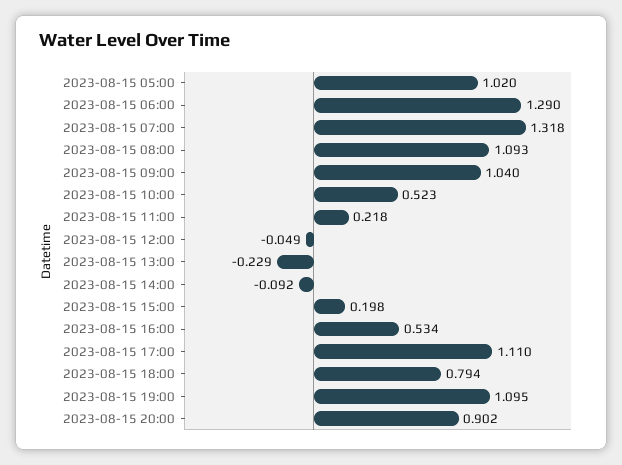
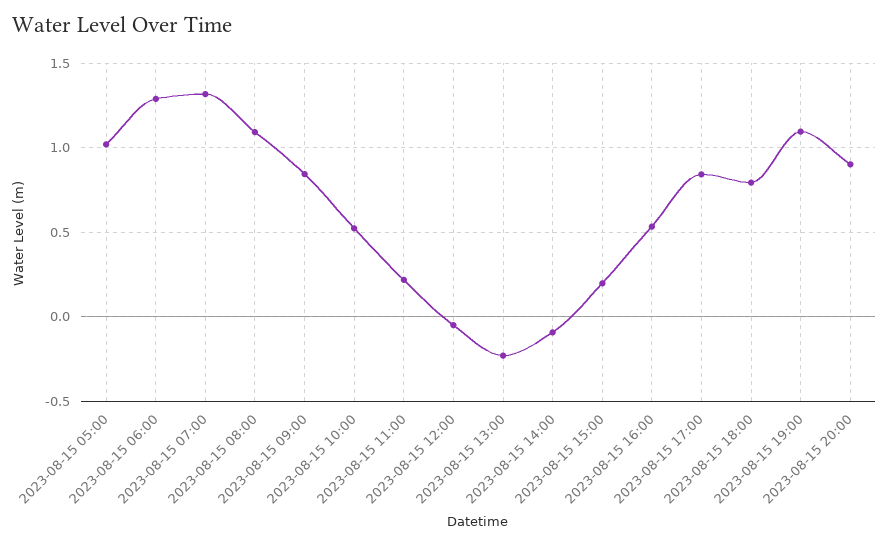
2023-08-15 09:00: 1.04 -> 0.85
2023-08-15 17:00: 1.11 -> 0.85

